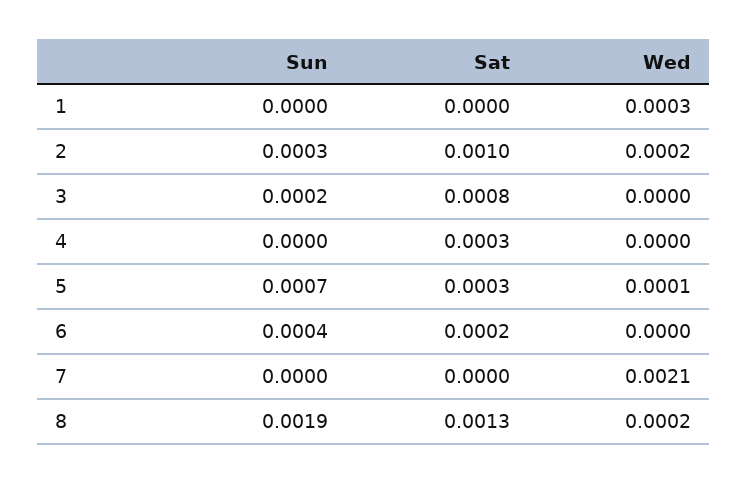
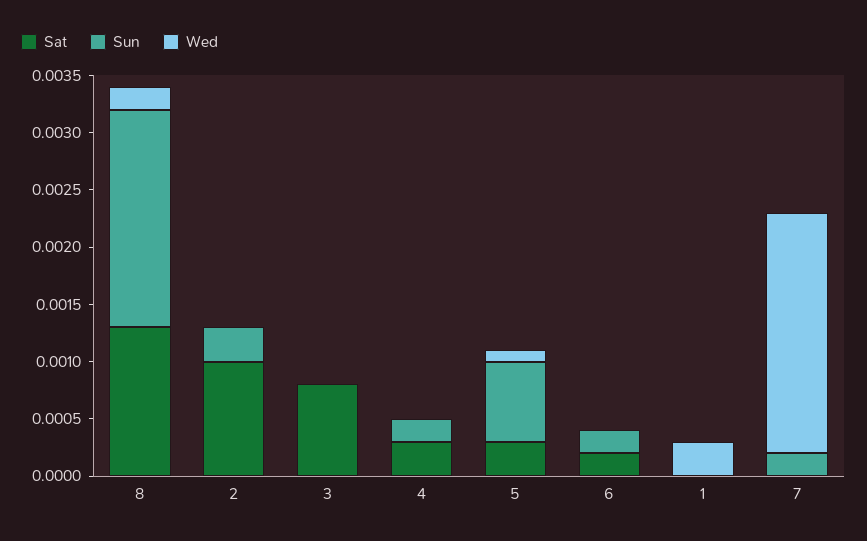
Wed, 2: 0.0002 -> 0
Sun, 3: 0.0002 -> 0
Sun, 4: 0 -> 0.0002
Sun, 6: 0.0004 -> 0.0002
Sun, 7: 0 -> 0.0002

